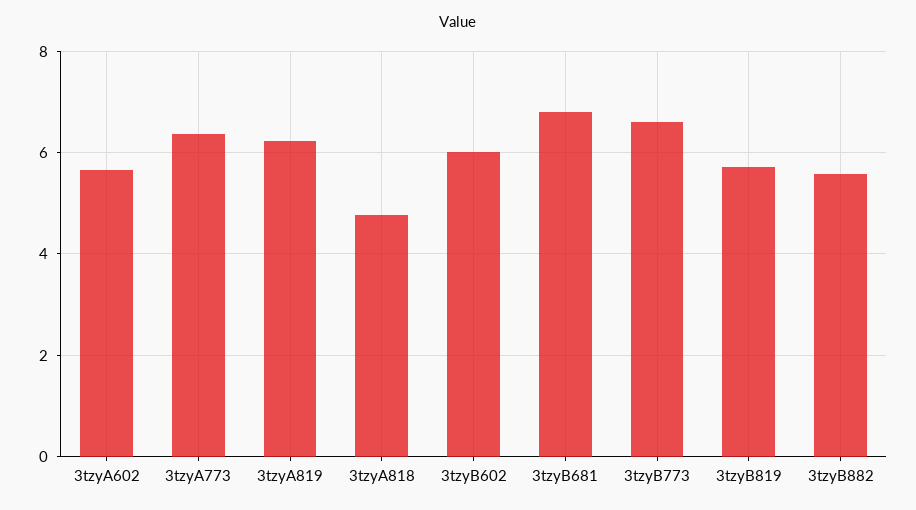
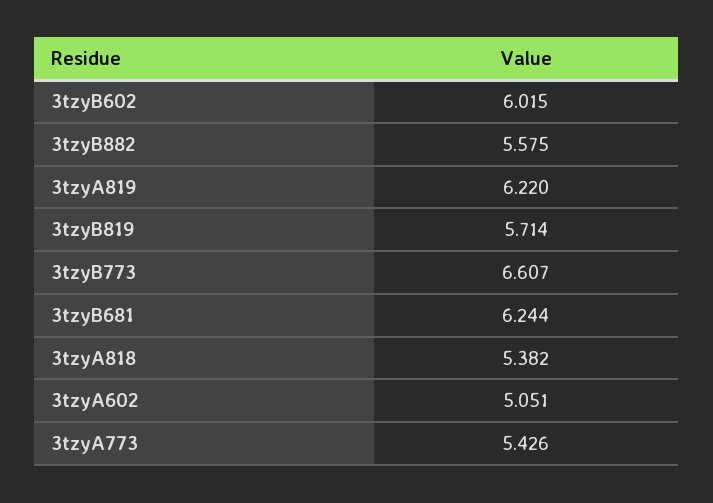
3tzyA602: 5.6 -> 5.051
3tzyA773: 6.4 -> 5.426
3tzyA818: 4.8 -> 5.382
3tzyB681: 6.8 -> 6.244

